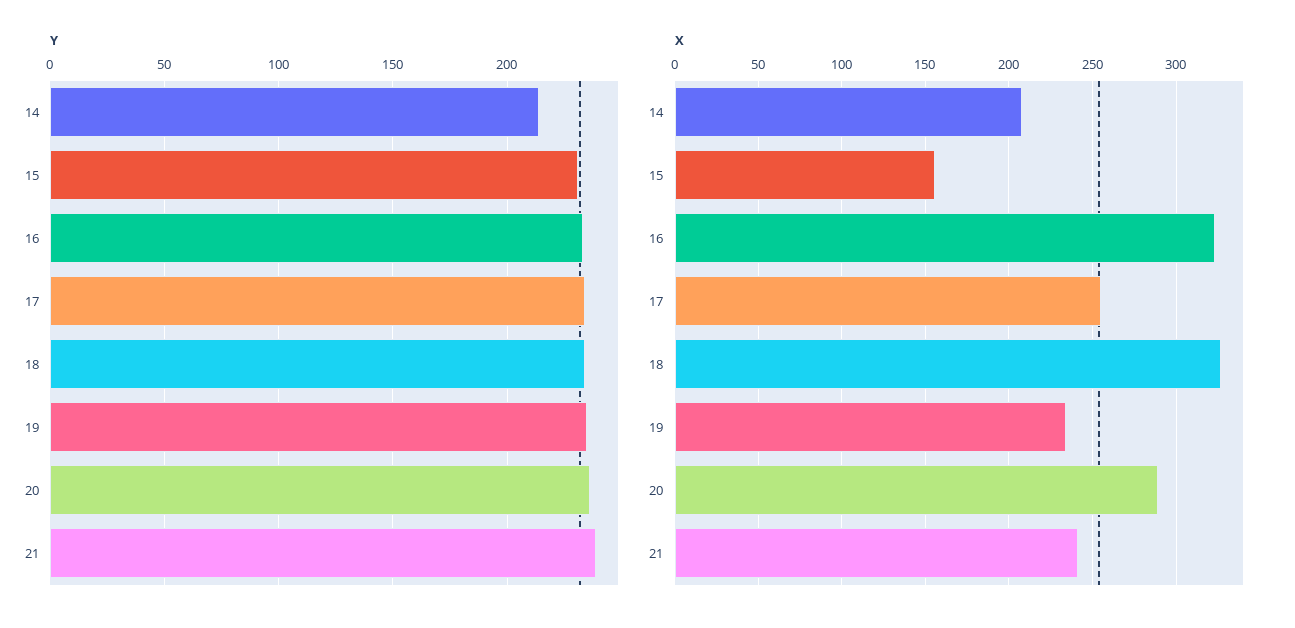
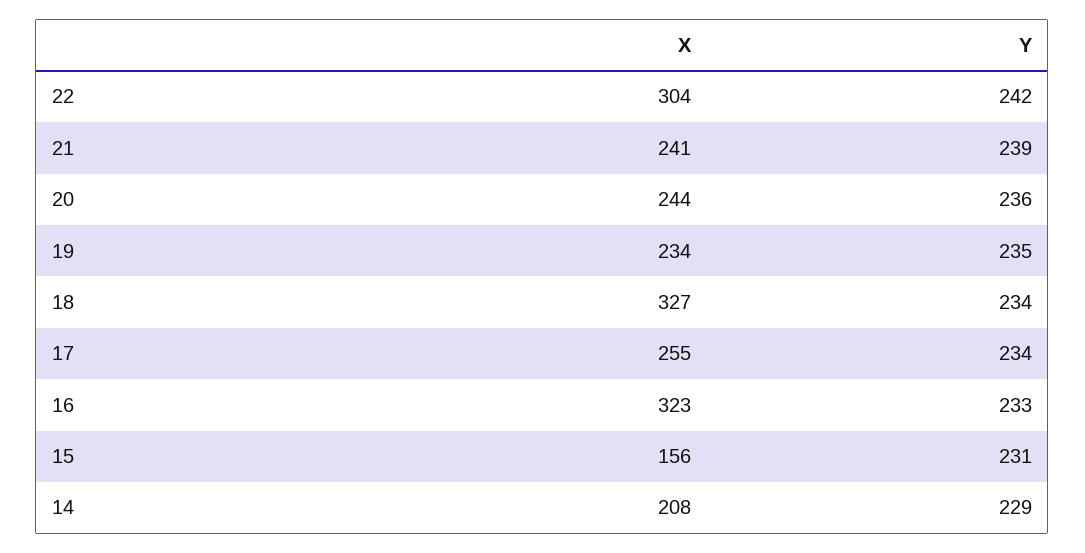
Y, 14: 215 -> 229
X, 20: 290 -> 244
X, 22: none -> 304
Y, 22: none -> 242

